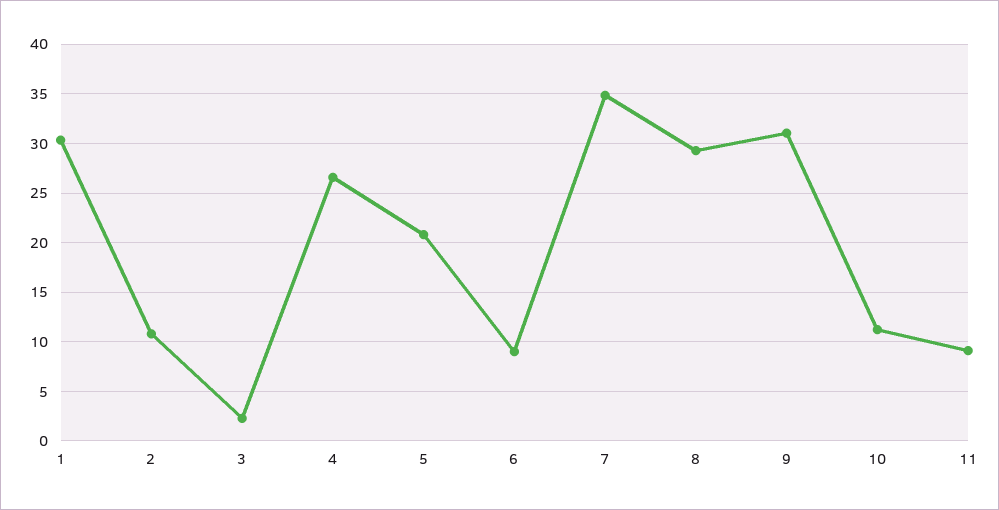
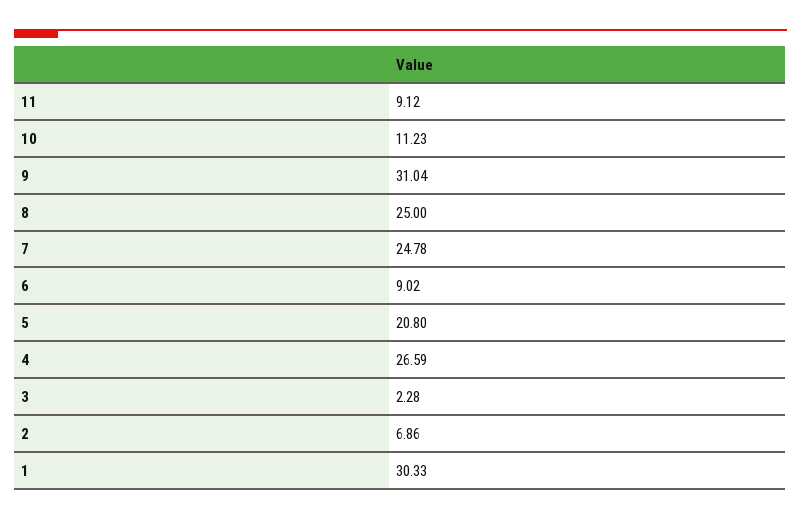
2: 11 -> 6.86
7: 35 -> 24.78
8: 29 -> 25

